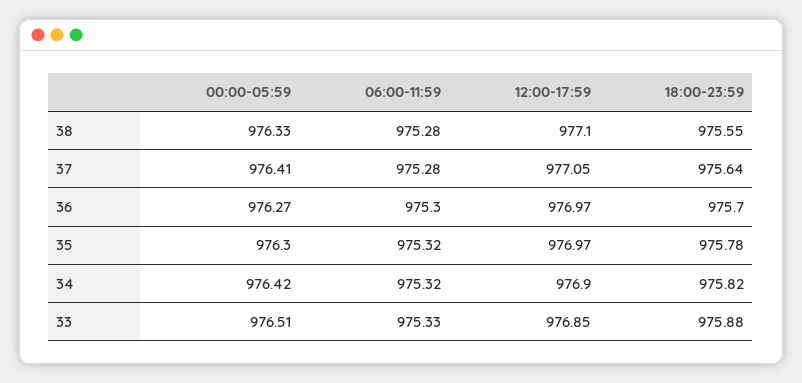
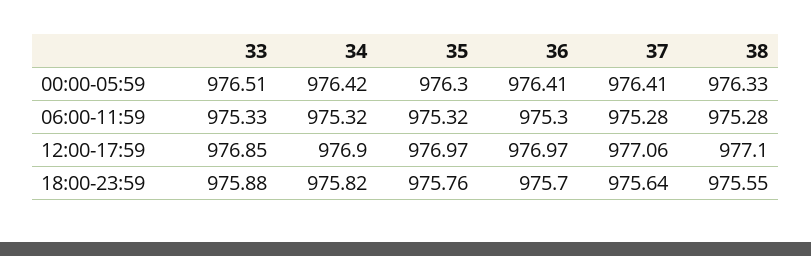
12:00-17:59, 37: 977.05 -> 977.06
00:00-05:59, 36: 976.27 -> 976.41
18:00-23:59, 35: 975.78 -> 975.76

